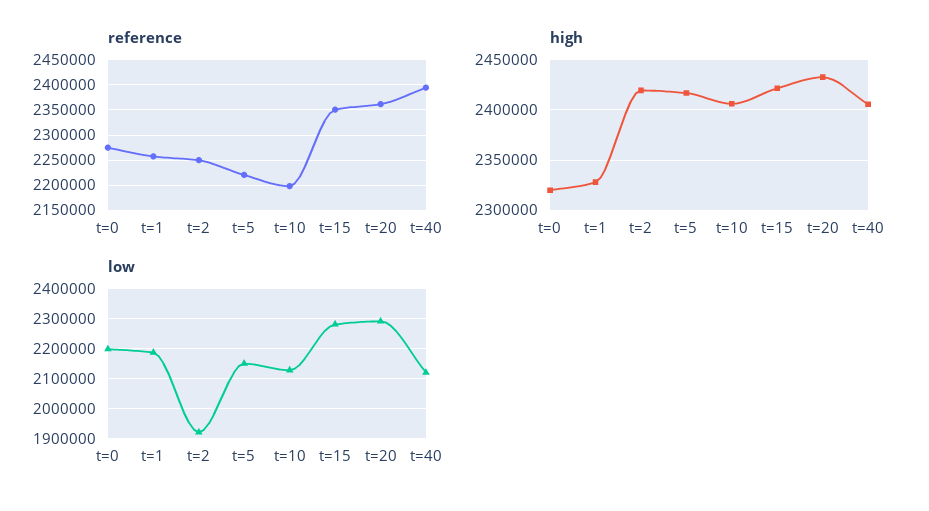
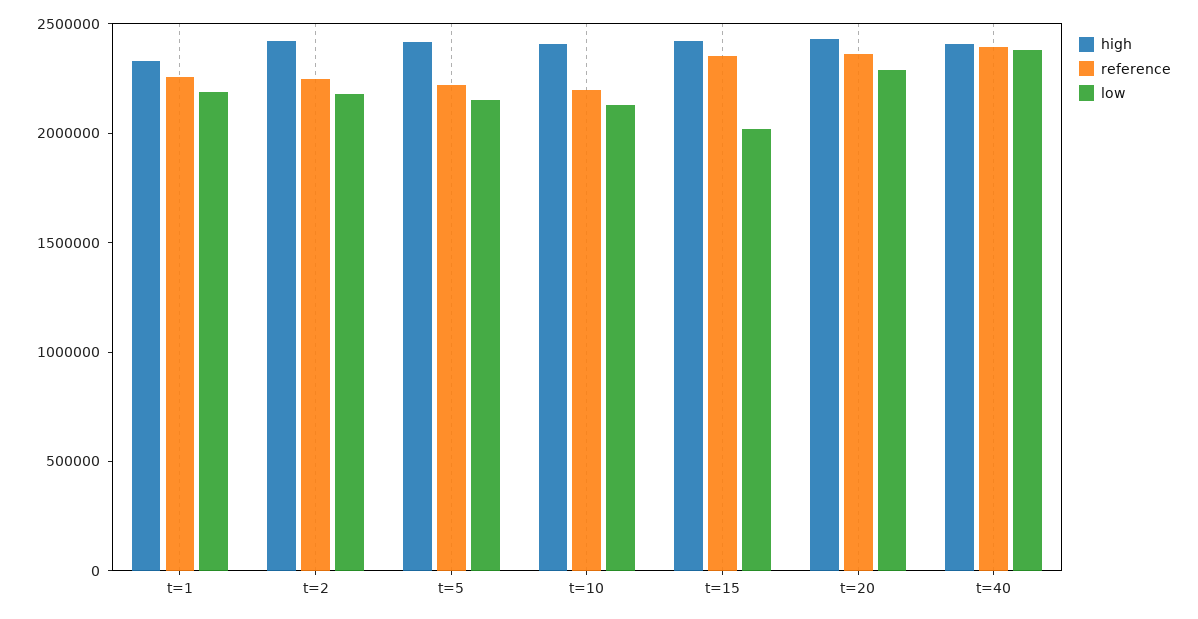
reference, t=0: 2275000 -> none
high, t=0: 2320000 -> none
low, t=0: 2200000 -> none
low, t=2: 1920000 -> 2200000
low, t=15: 2280000 -> 2000000
low, t=40: 2120000 -> 2400000

